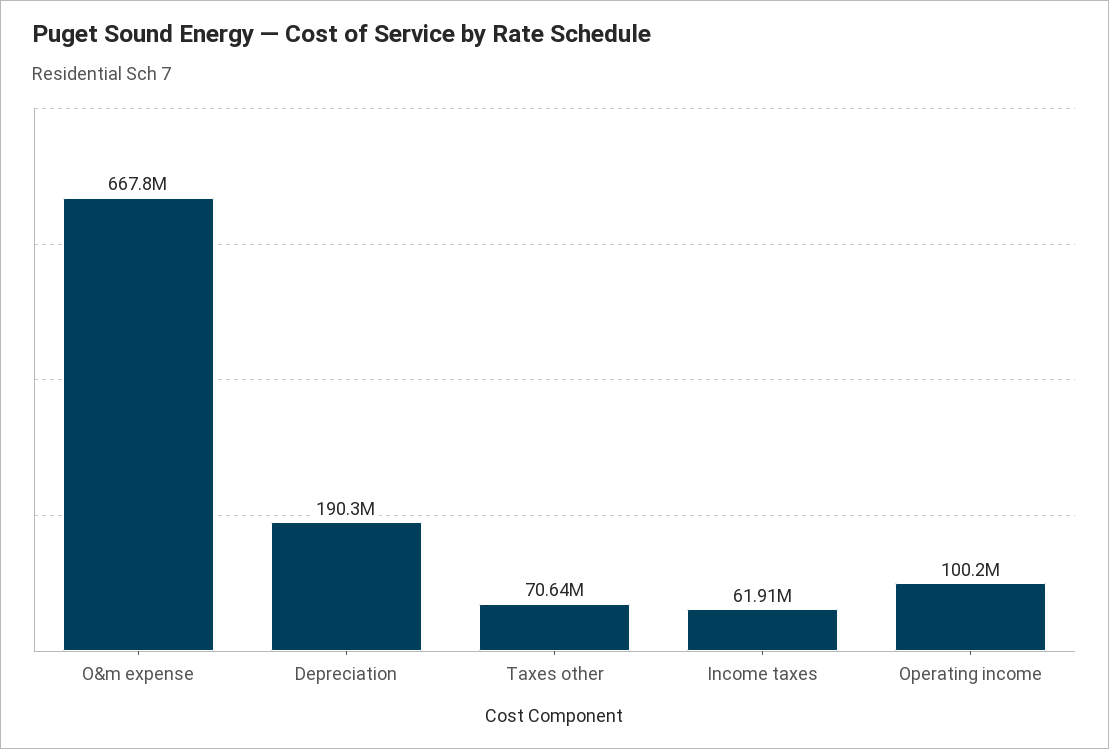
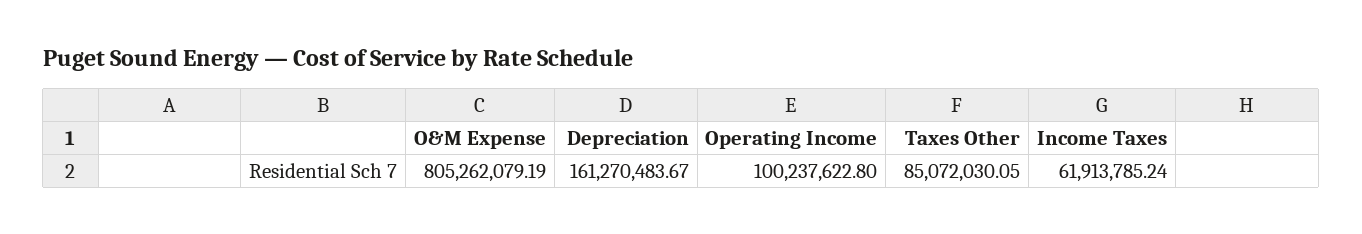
O&m expense: 667800000 -> 805262079.19
Depreciation: 190300000 -> 161270483.67
Taxes other: 70640000 -> 85072030.05

